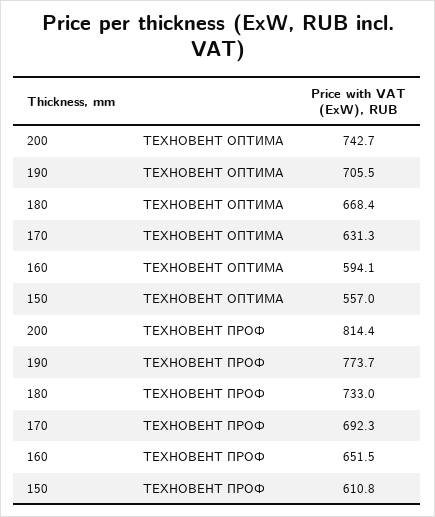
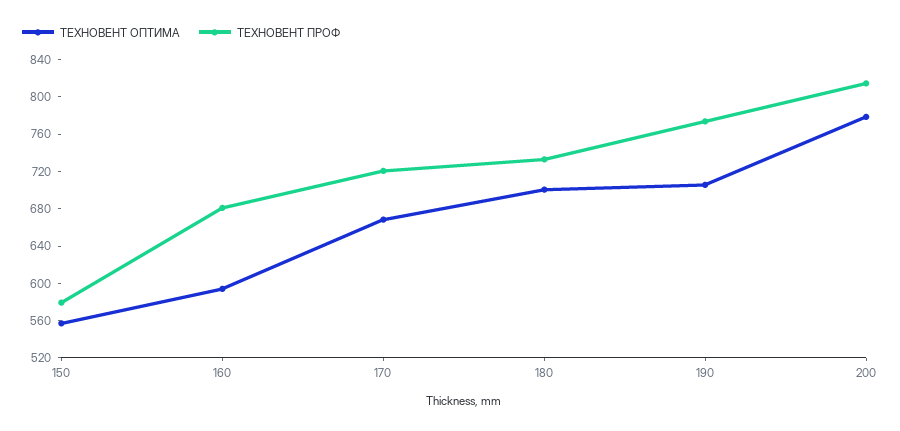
ТЕХНОВЕНТ ОПТИМА, 200: 742.7 -> 780
ТЕХНОВЕНТ ОПТИМА, 180: 668.4 -> 700
ТЕХНОВЕНТ ОПТИМА, 170: 631.3 -> 670
ТЕХНОВЕНТ ПРОФ, 170: 692.3 -> 720
ТЕХНОВЕНТ ПРОФ, 160: 651.5 -> 680
ТЕХНОВЕНТ ПРОФ, 150: 610.8 -> 580

